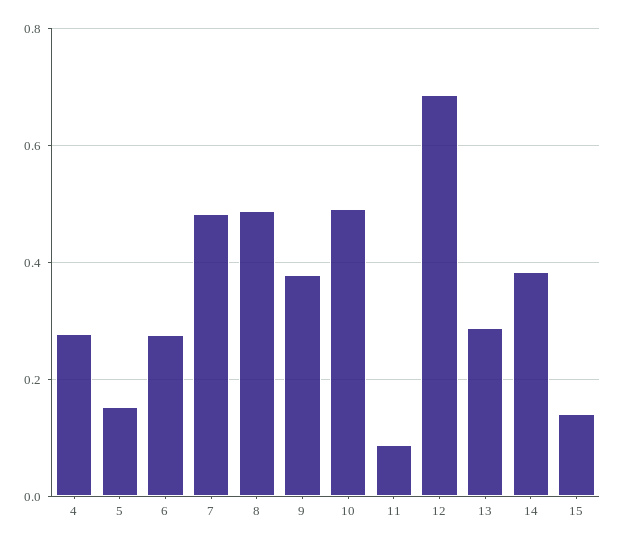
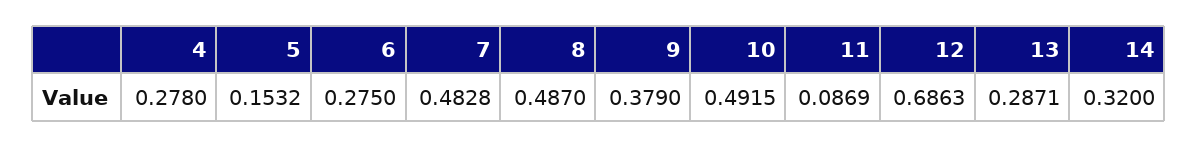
14: 0.38 -> 0.32
15: 0.14 -> none

